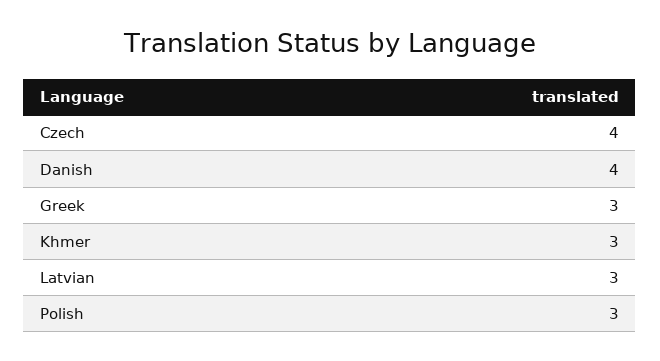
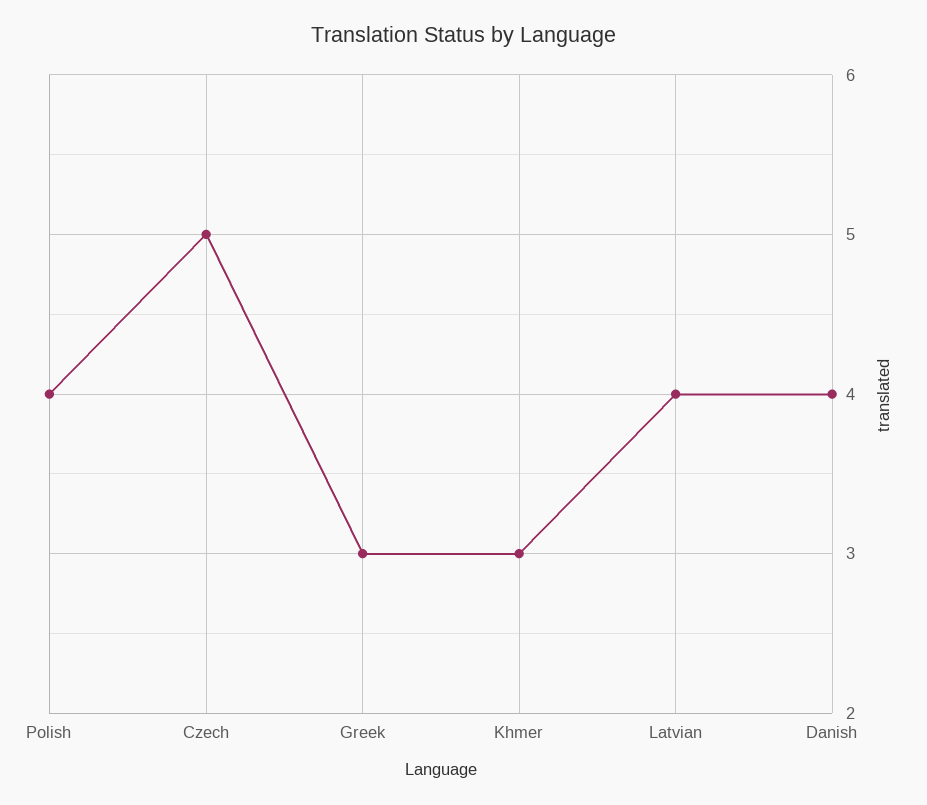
Czech: 4 -> 5
Latvian: 3 -> 4
Polish: 3 -> 4

